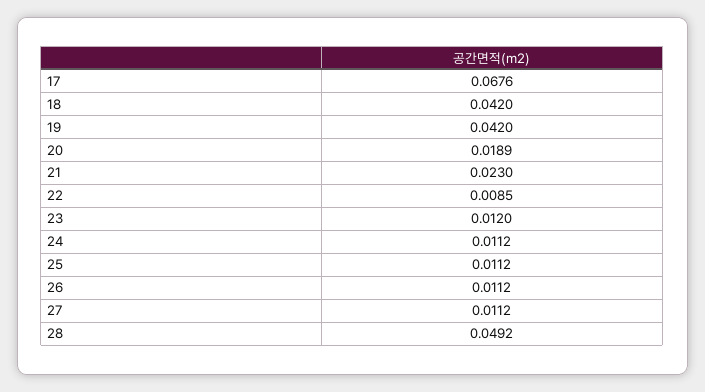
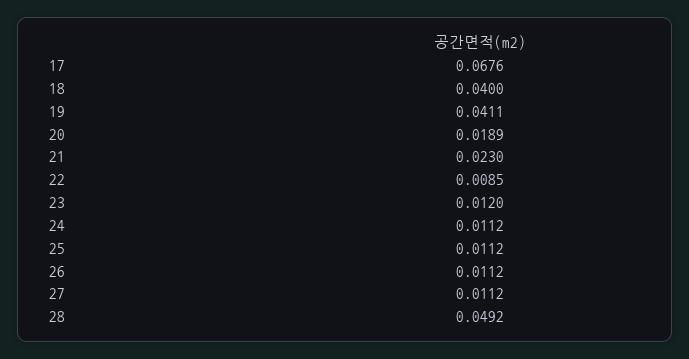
18: 0.042 -> 0.04
19: 0.042 -> 0.0411

